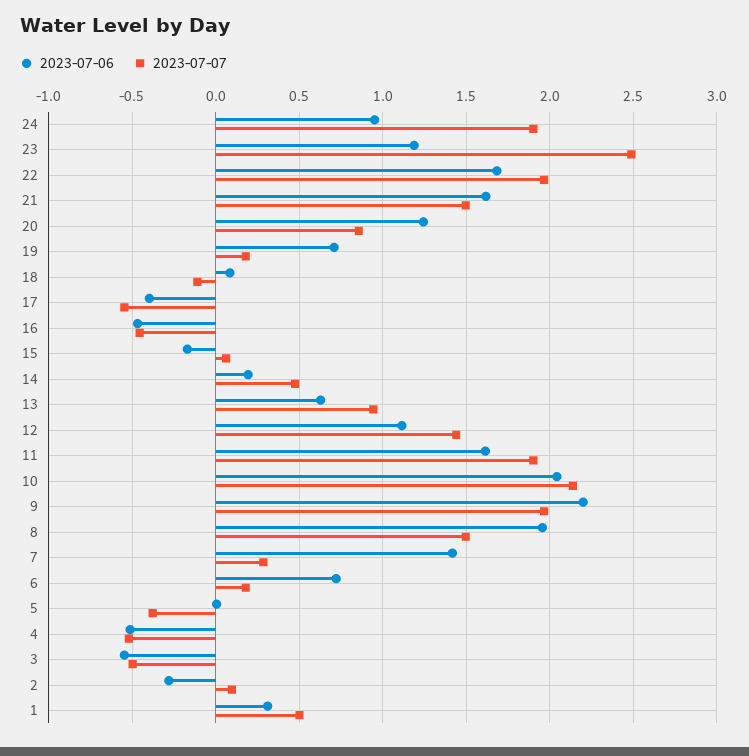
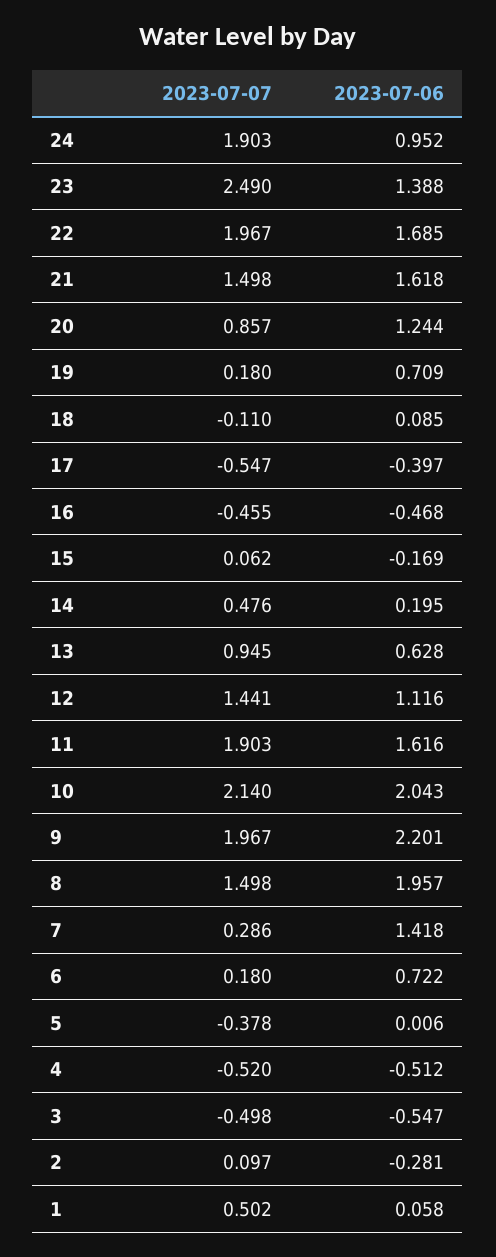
2023-07-06, 23: 1.2 -> 1.388
2023-07-06, 1: 0.3 -> 0.058

